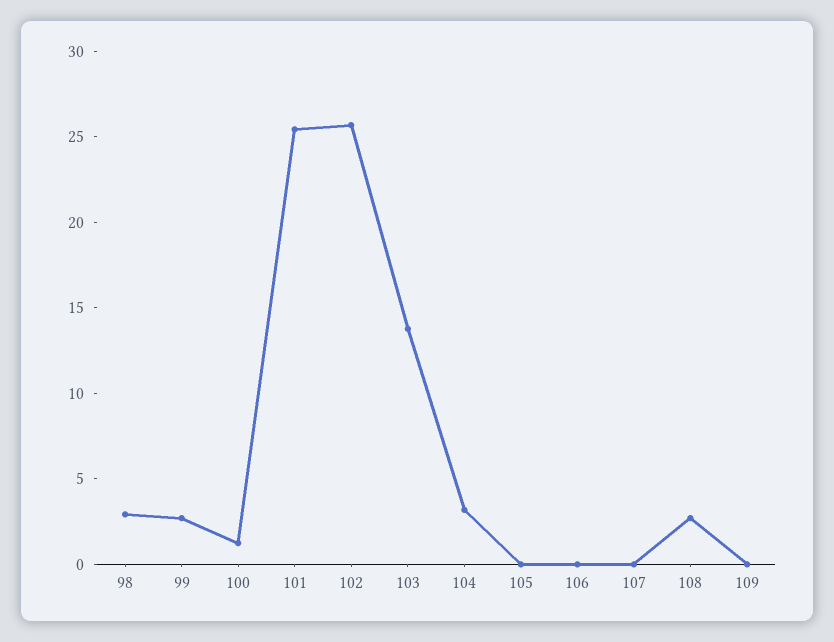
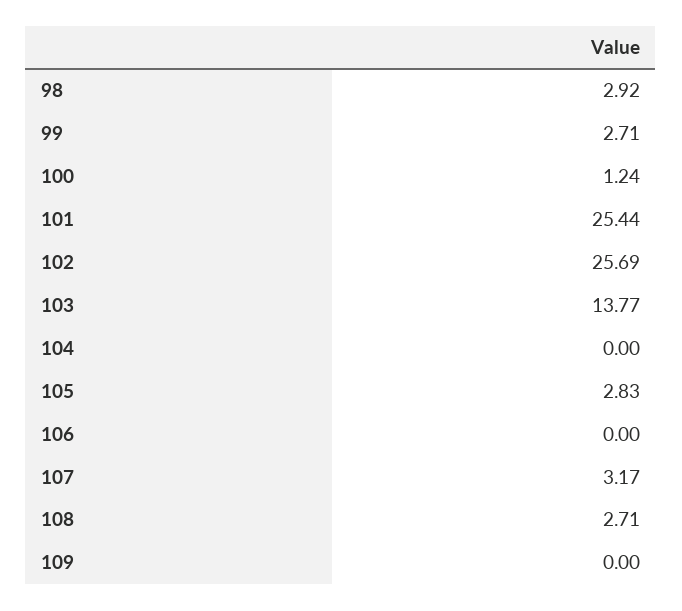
104: 3 -> 0
105: 0 -> 2.83
107: 0 -> 3.17

